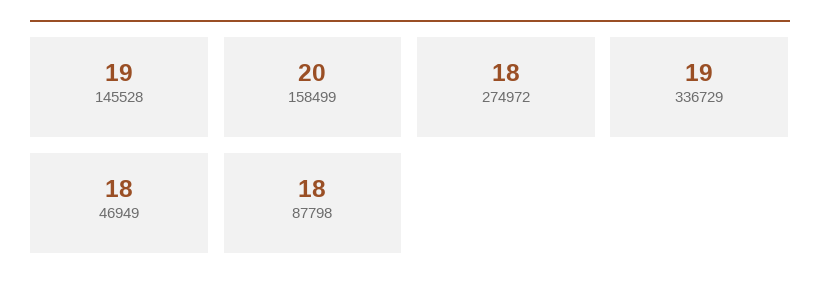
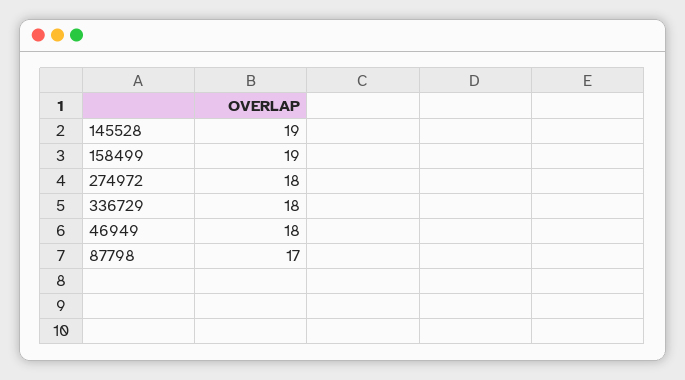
158499: 20 -> 19
336729: 19 -> 18
87798: 18 -> 17

